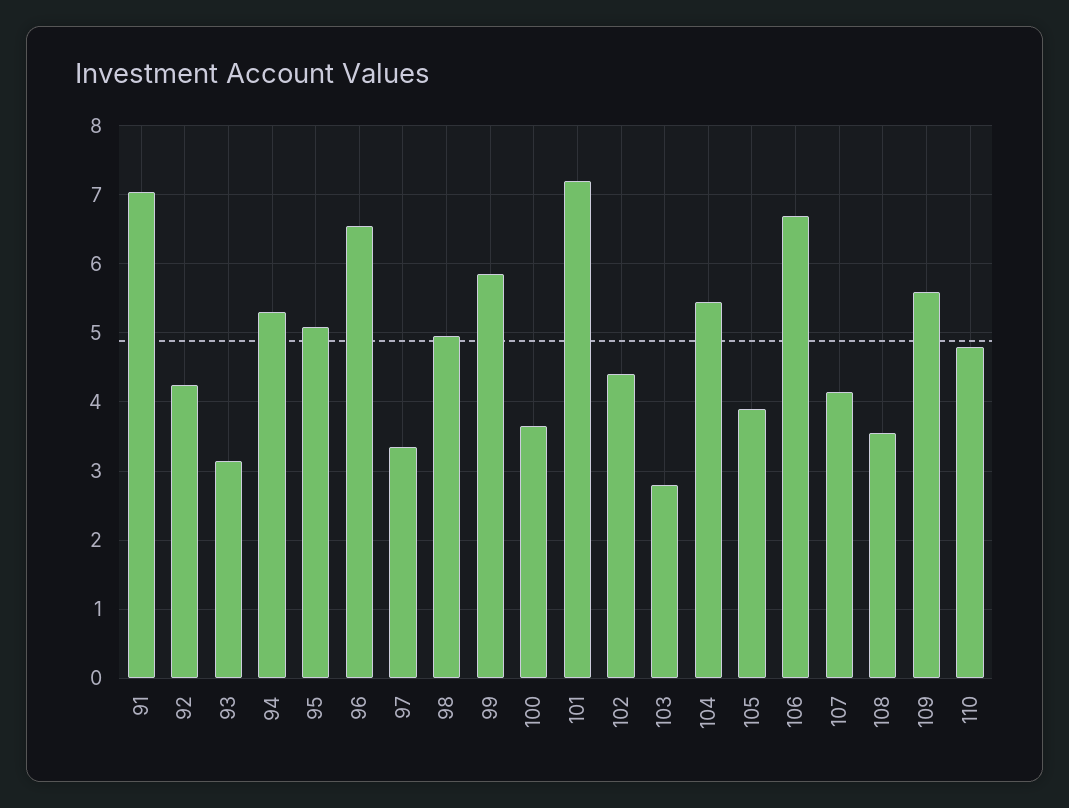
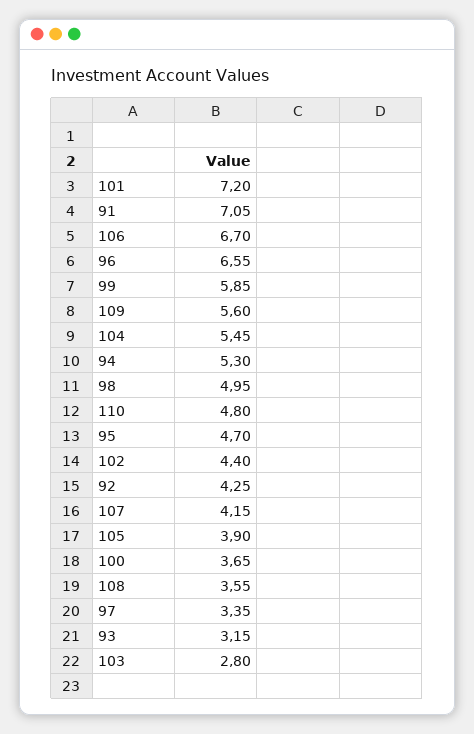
95: 5.1 -> 4.7

